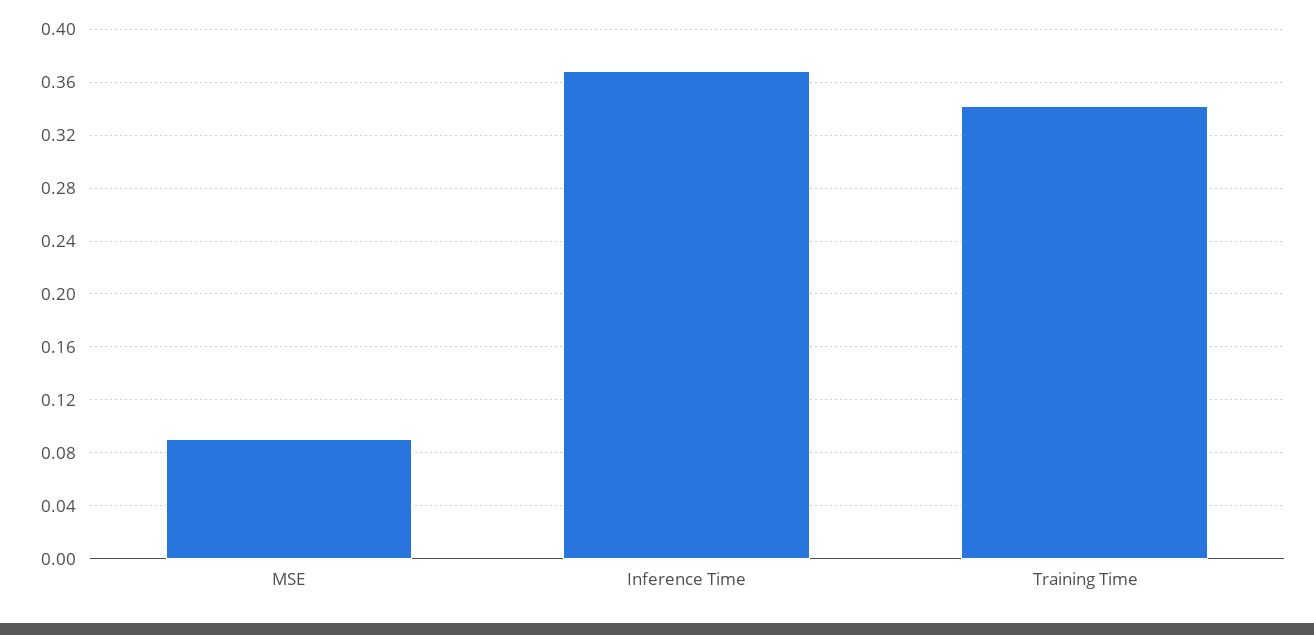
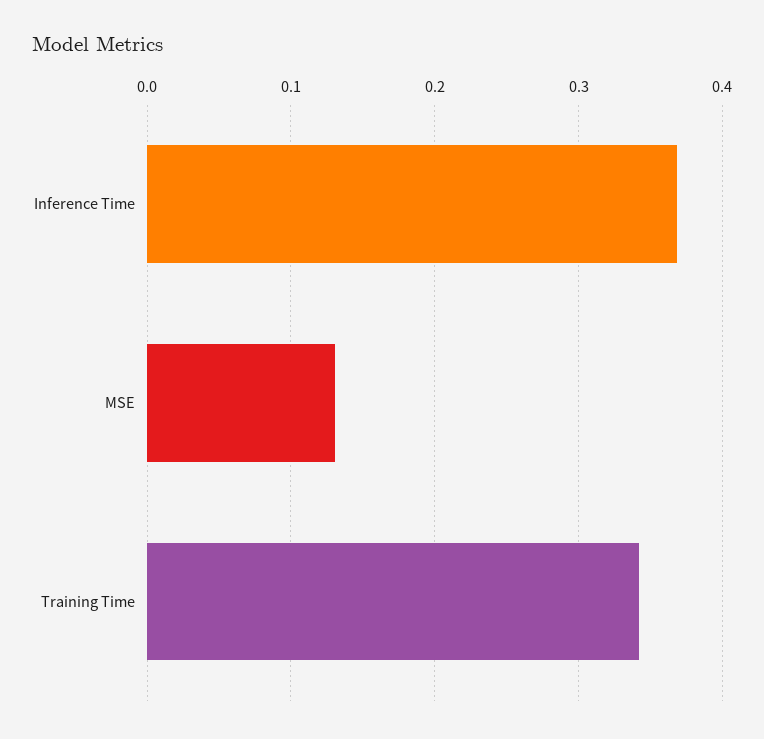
MSE: 0.09 -> 0.13

